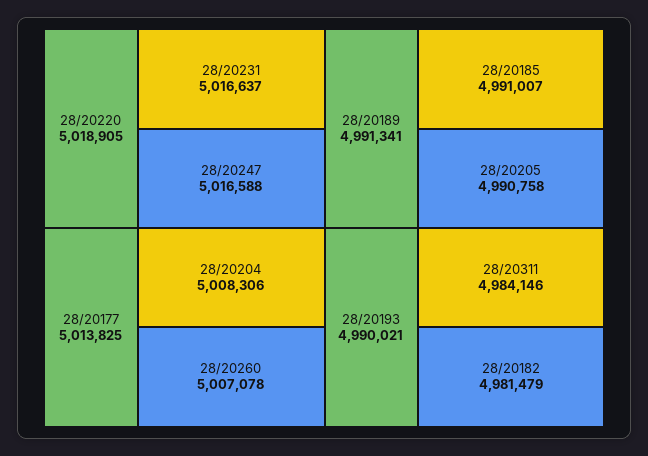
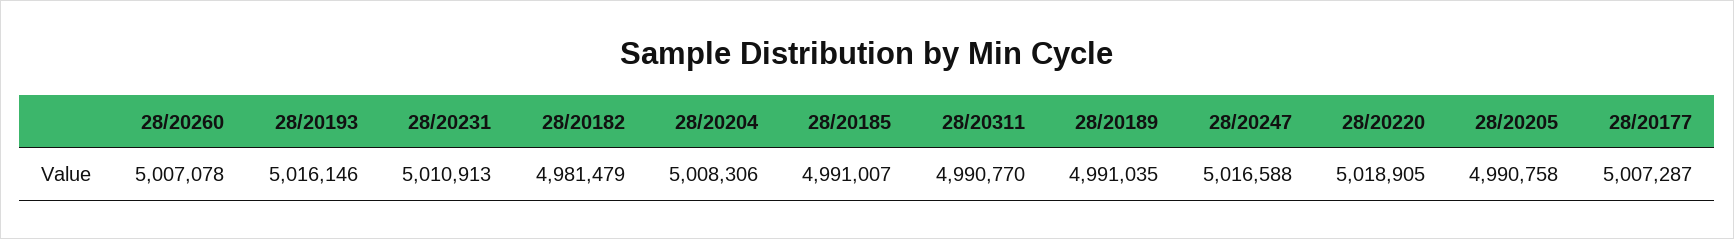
28/20231: 5016637 -> 5010913
28/20177: 5013825 -> 5007287
28/20189: 4991341 -> 4991035
28/20193: 4990021 -> 5016146
28/20311: 4984146 -> 4990770

